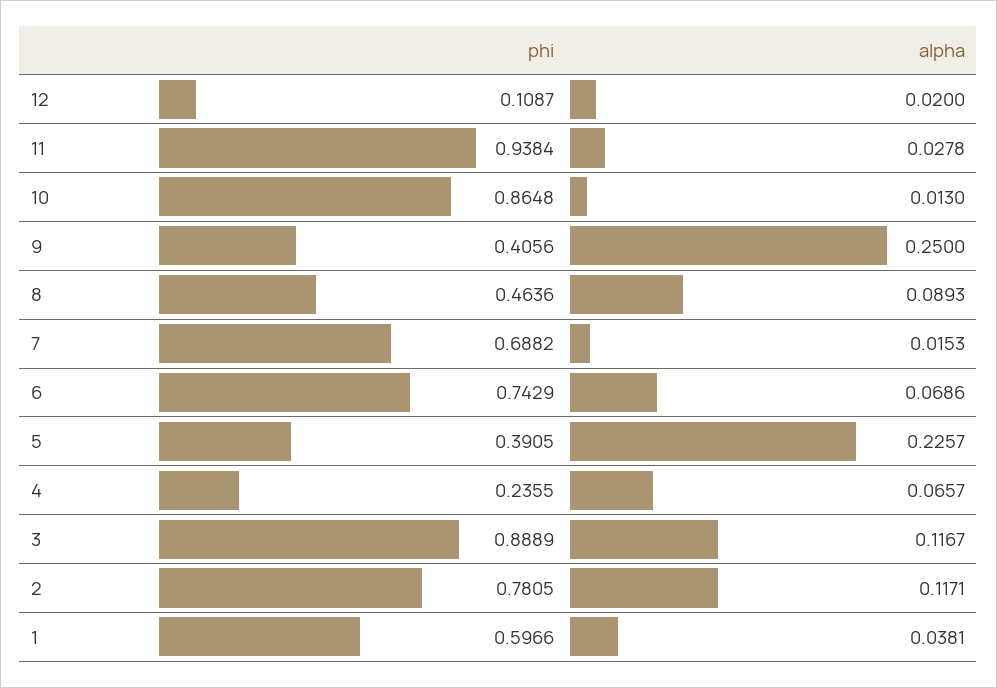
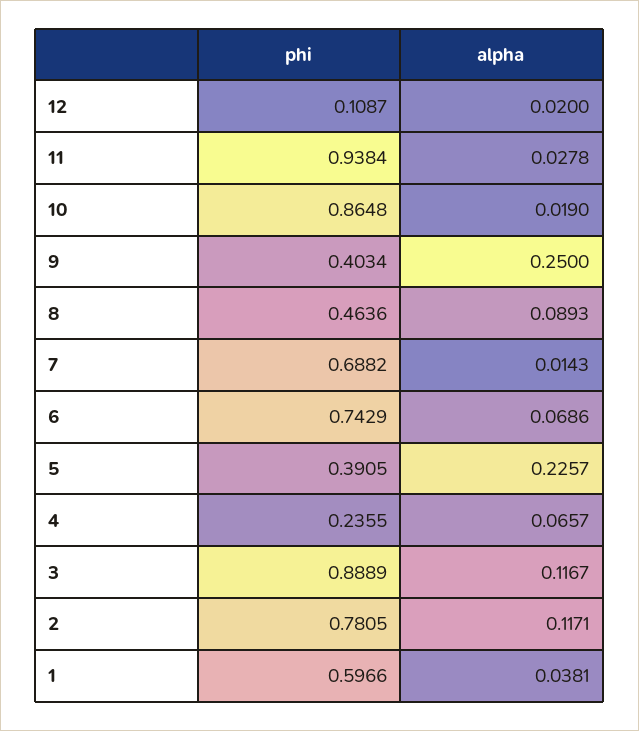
alpha, 10: 0.013 -> 0.019
phi, 9: 0.4056 -> 0.4034
alpha, 7: 0.0153 -> 0.0143

